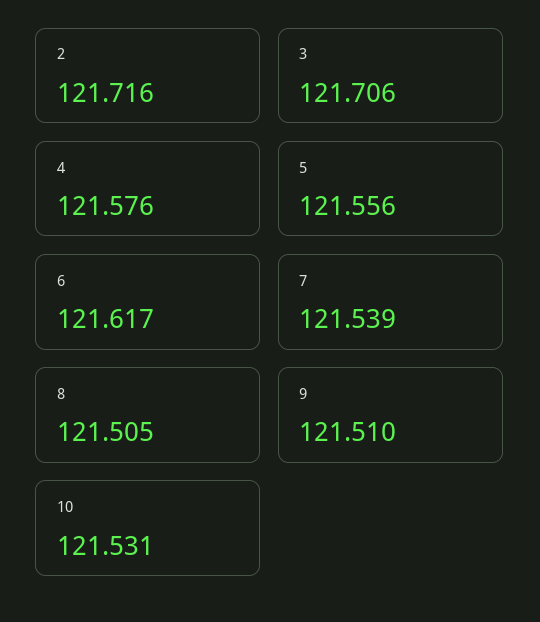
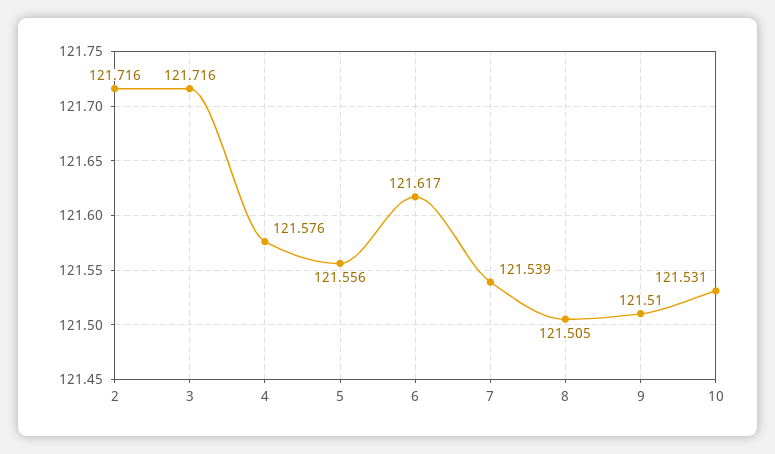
3: 121.706 -> 121.716

